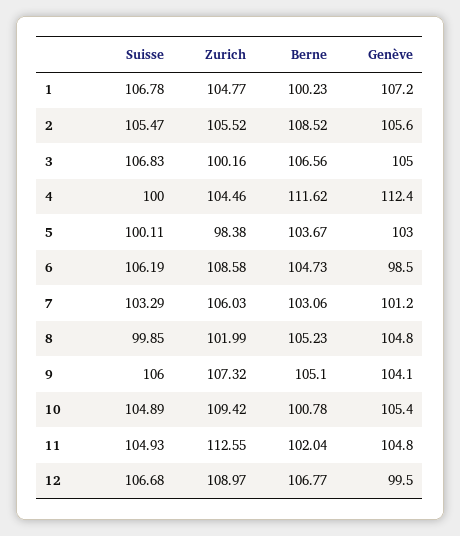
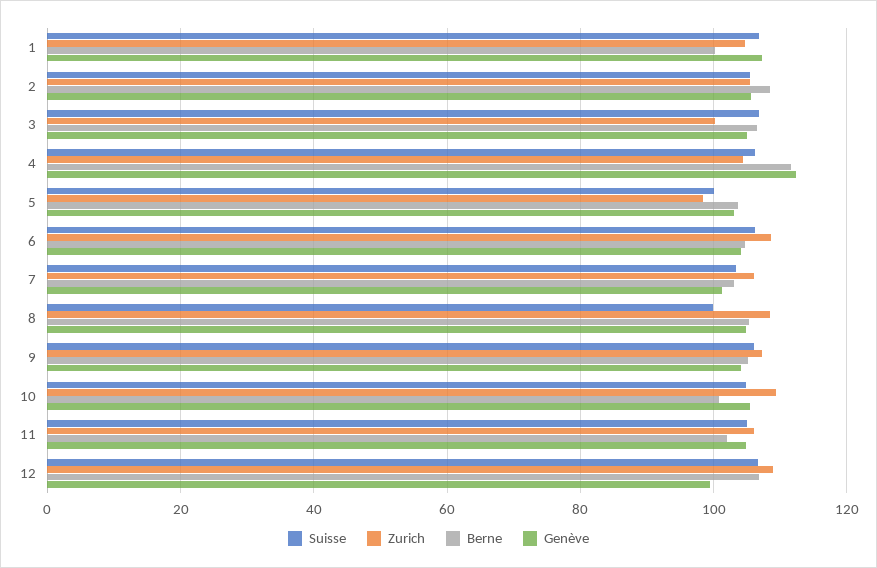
Suisse, 4: 100 -> 106
Genève, 6: 98.5 -> 104
Zurich, 8: 101.99 -> 108
Zurich, 11: 112.55 -> 106

